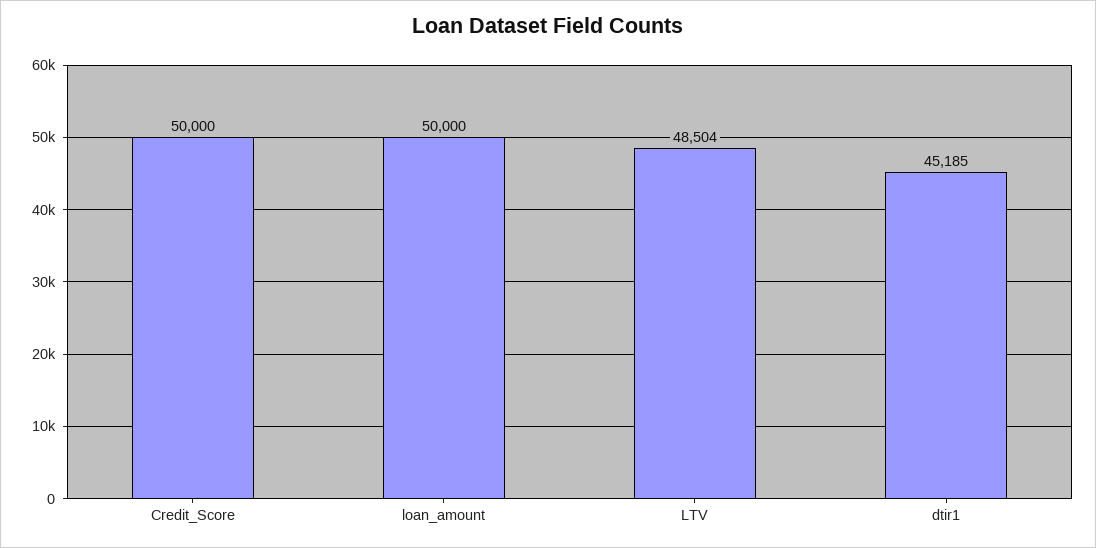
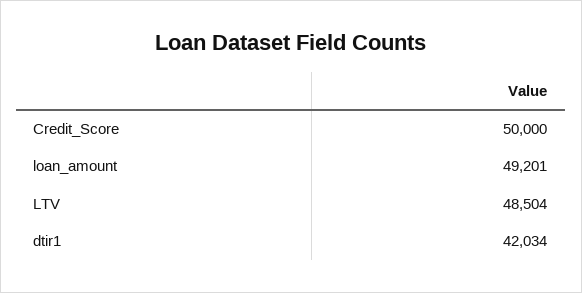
loan_amount: 50000 -> 49201
dtir1: 45185 -> 42034

